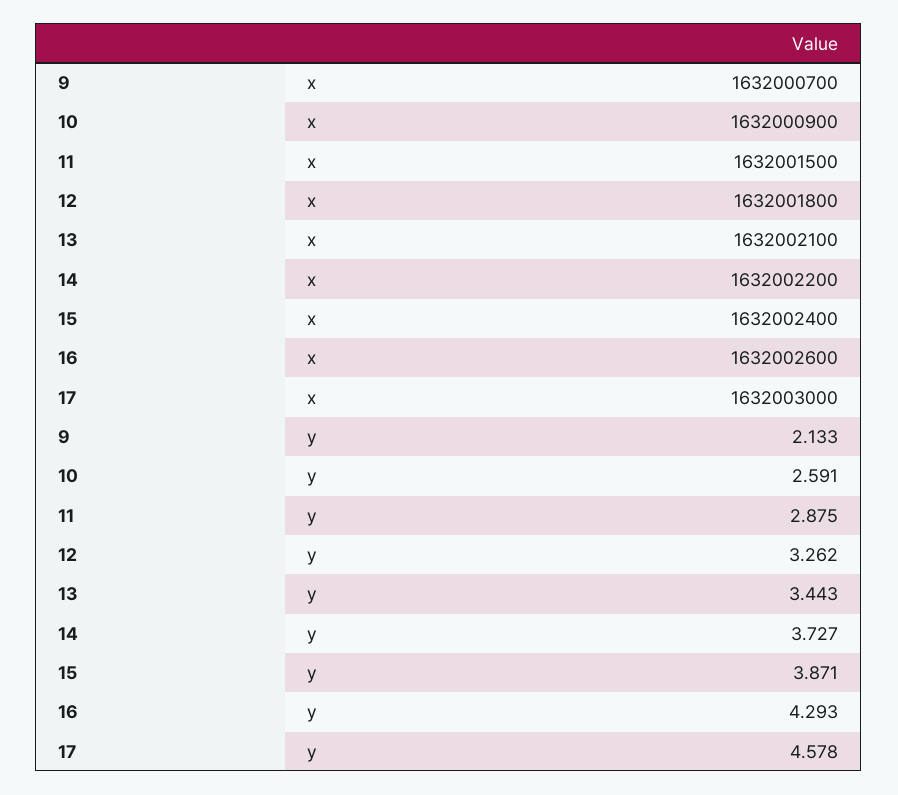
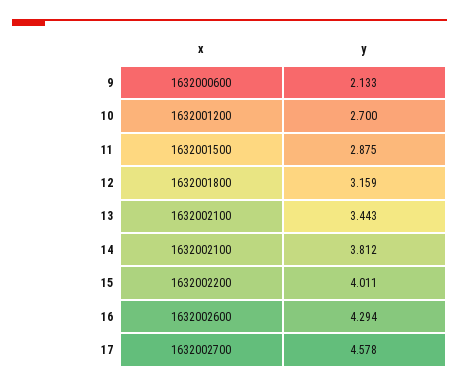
9, x: 1632000700 -> 1632000600
10, x: 1632000900 -> 1632001200
14, x: 1632002200 -> 1632002100
15, x: 1632002400 -> 1632002200
17, x: 1632003000 -> 1632002700
10, y: 2.591 -> 2.7
12, y: 3.262 -> 3.159
14, y: 3.727 -> 3.812
15, y: 3.871 -> 4.011
16, y: 4.293 -> 4.294

